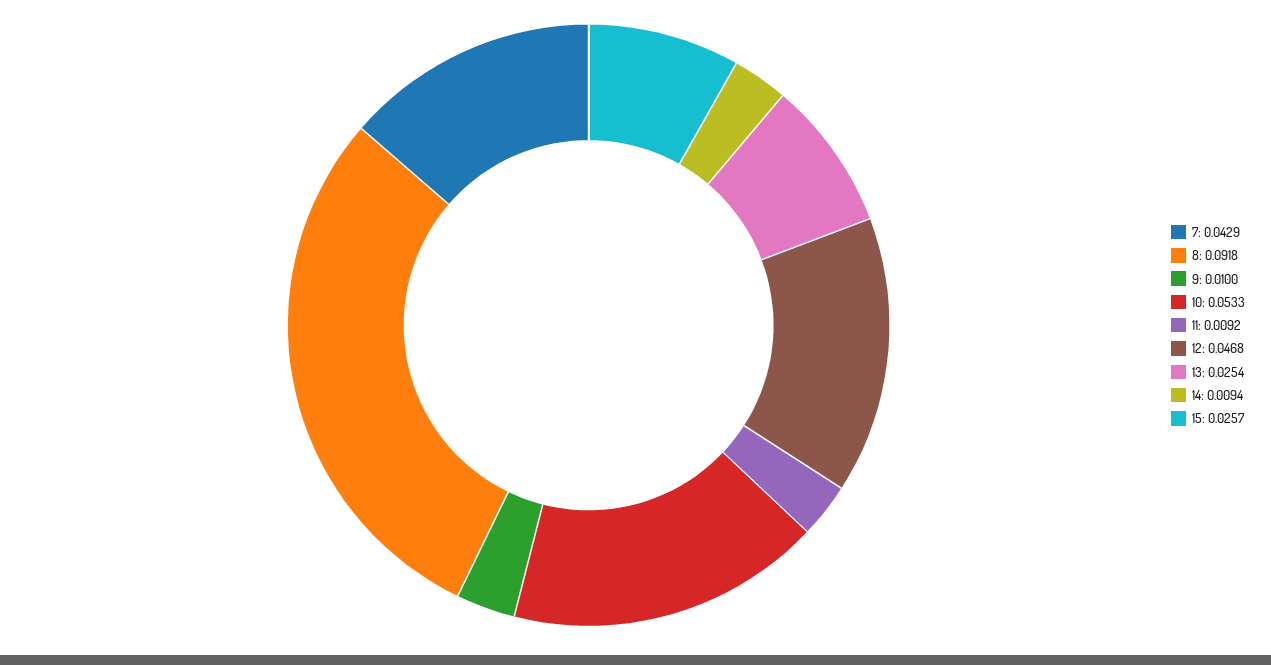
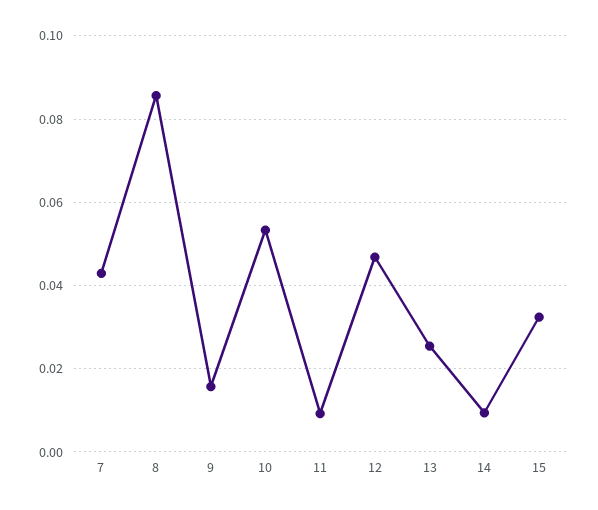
8: 0.0918 -> 0.086
9: 0.01 -> 0.016
15: 0.0257 -> 0.032

